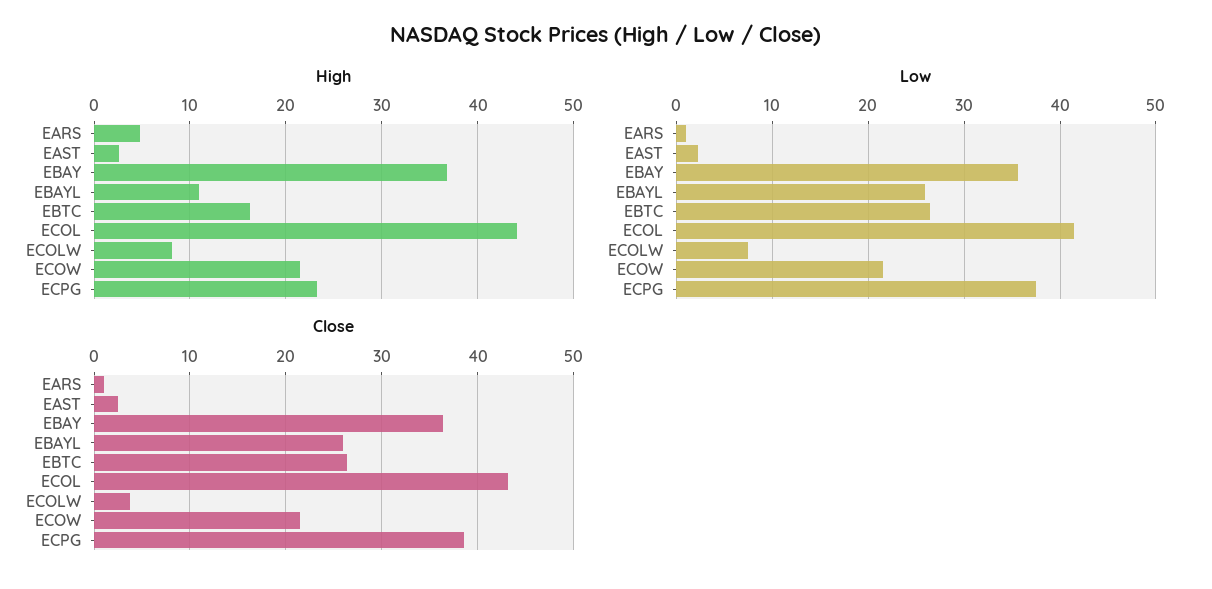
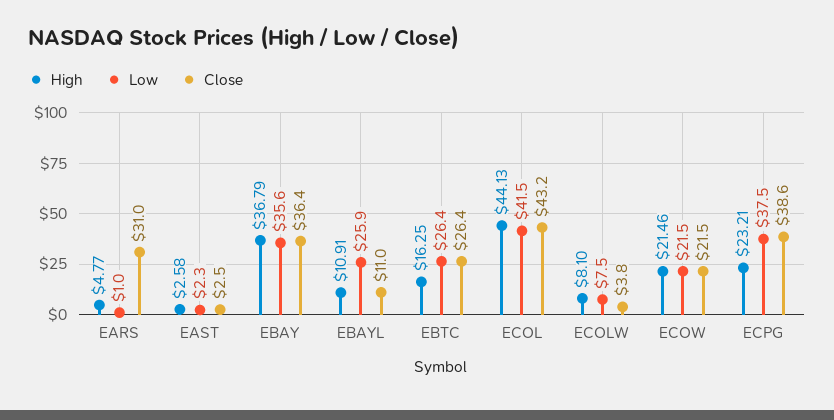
Close, EARS: 1 -> 31
Close, EBAYL: 26 -> 11

